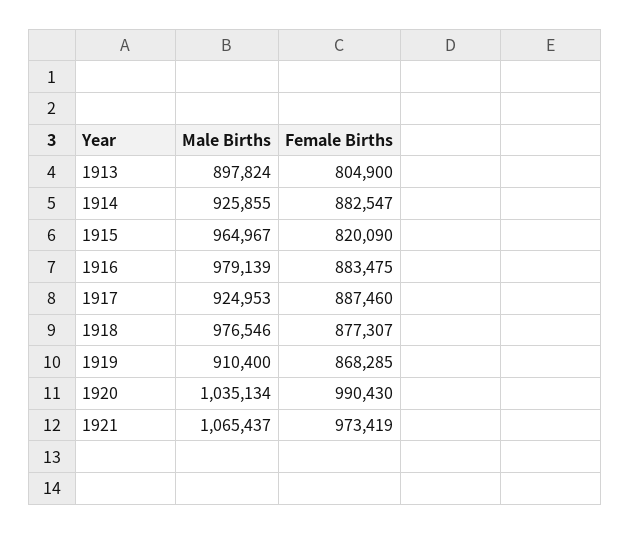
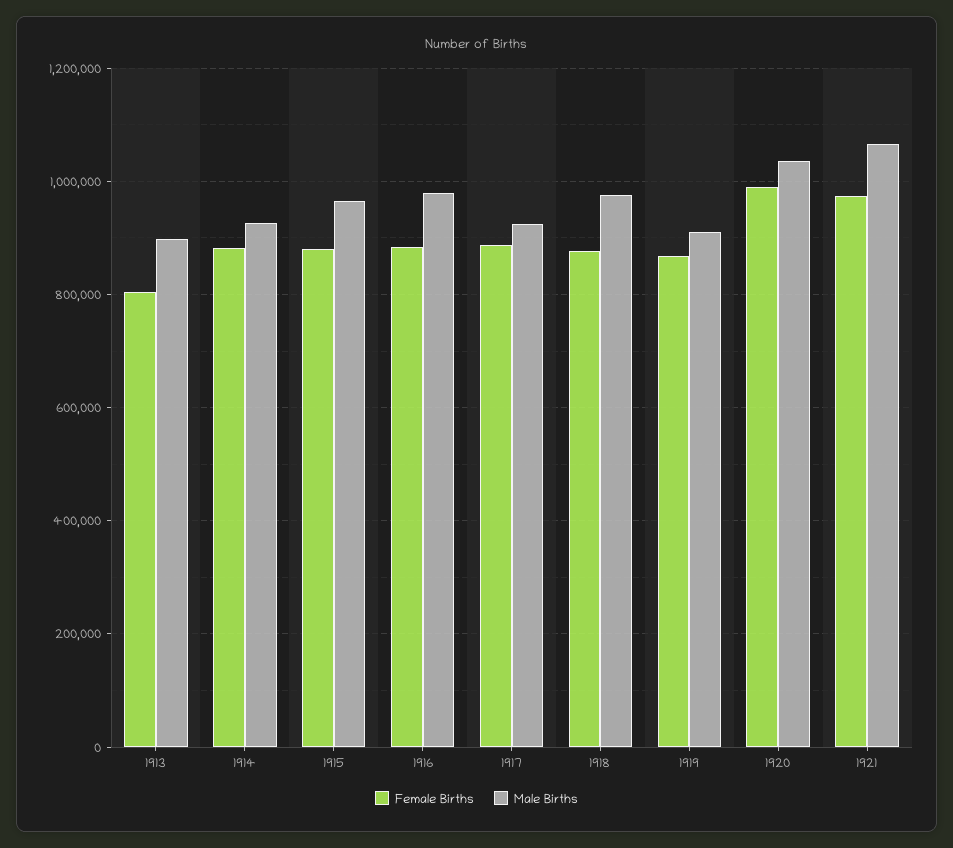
Female Births, 1915: 820090 -> 880000

